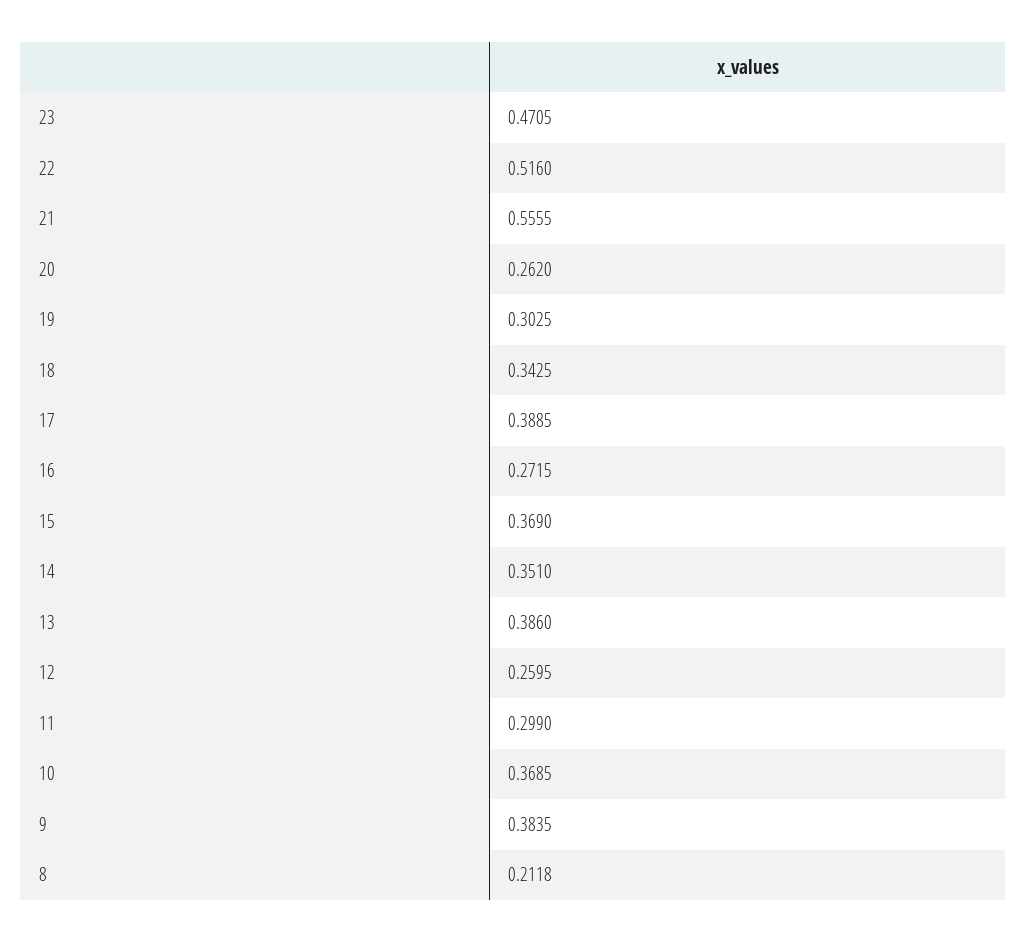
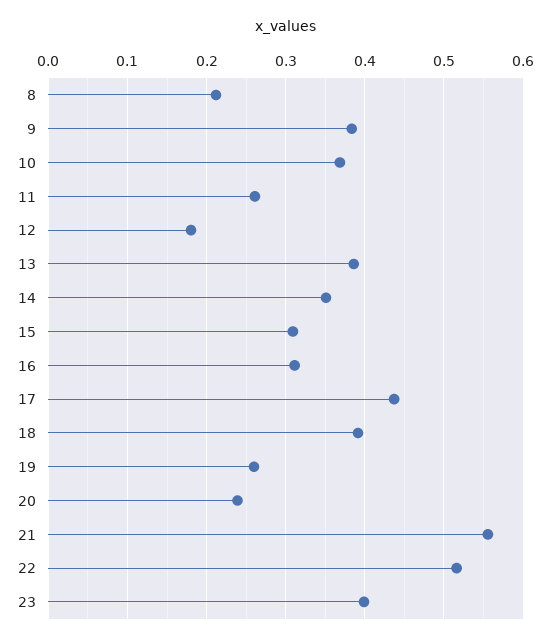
23: 0.4705 -> 0.4
20: 0.262 -> 0.24
19: 0.3025 -> 0.26
18: 0.3425 -> 0.39
17: 0.3885 -> 0.44
16: 0.2715 -> 0.31
15: 0.369 -> 0.31
12: 0.2595 -> 0.18
11: 0.299 -> 0.26

